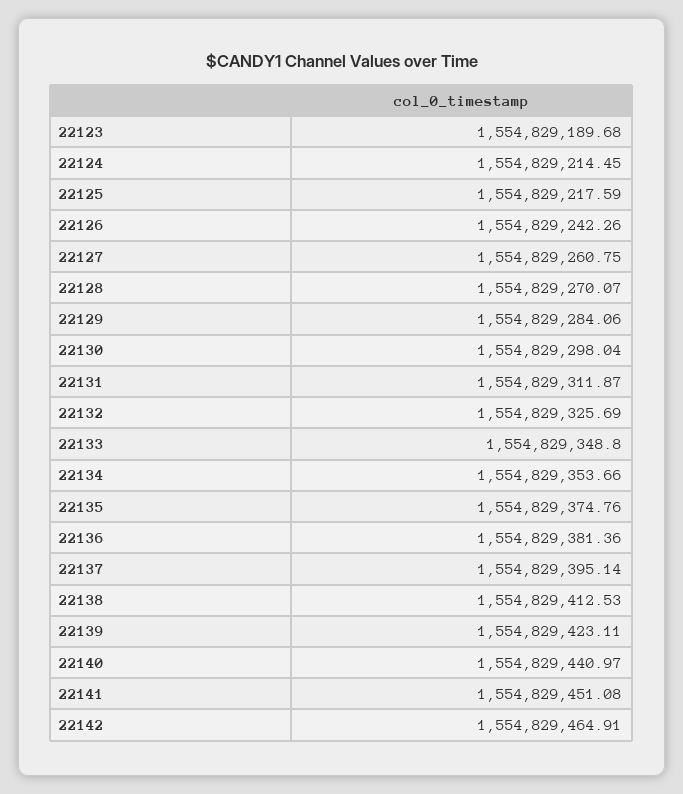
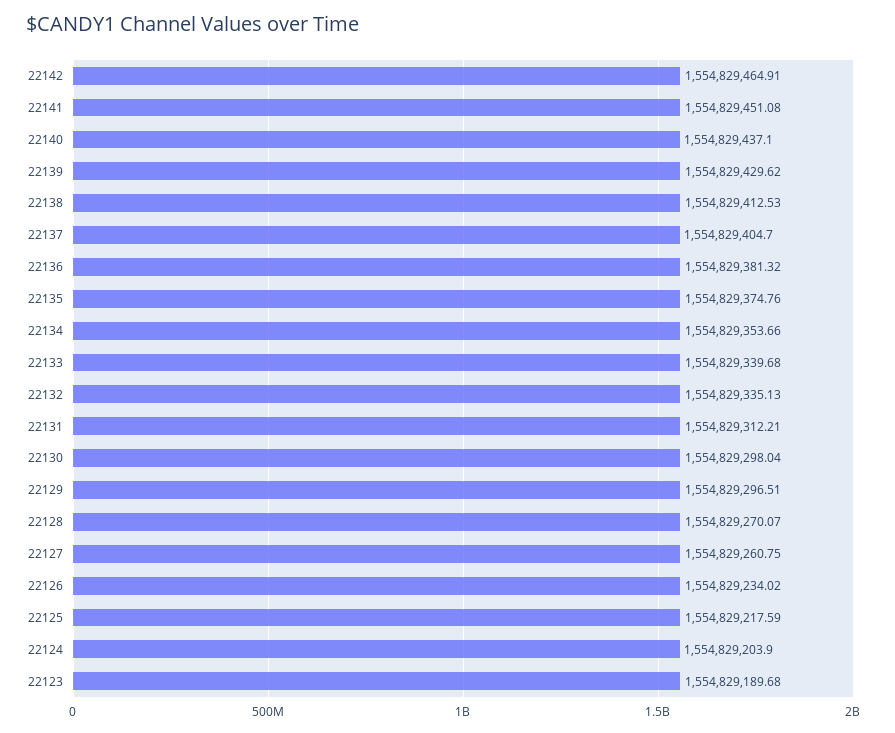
22124: 1554829214.45 -> 1554829203.9
22126: 1554829242.26 -> 1554829234.02
22129: 1554829284.06 -> 1554829296.51
22131: 1554829311.87 -> 1554829312.21
22132: 1554829325.69 -> 1554829335.13
22133: 1554829348.8 -> 1554829339.68
22136: 1554829381.36 -> 1554829381.32
22137: 1554829395.14 -> 1554829404.7
22139: 1554829423.11 -> 1554829429.62
22140: 1554829440.97 -> 1554829437.1

